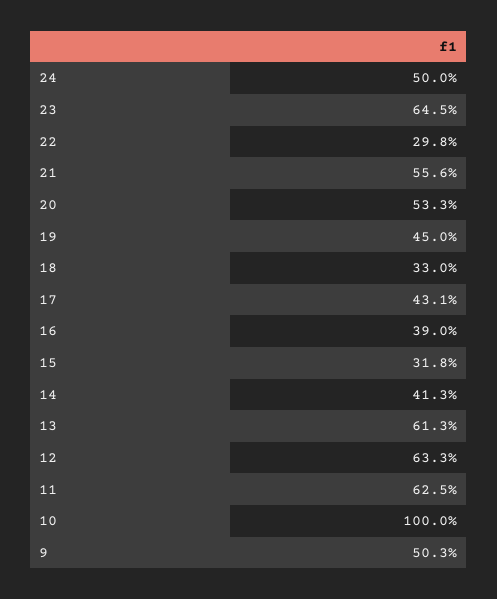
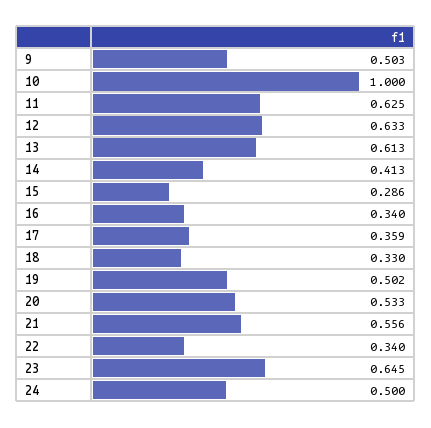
22: 0.298 -> 0.34
19: 0.45 -> 0.502
17: 0.431 -> 0.359
16: 0.39 -> 0.34
15: 0.318 -> 0.286

